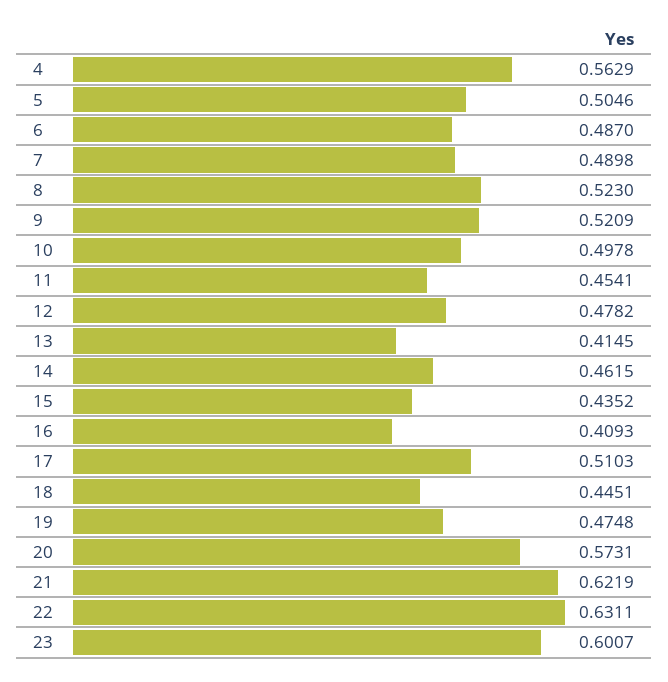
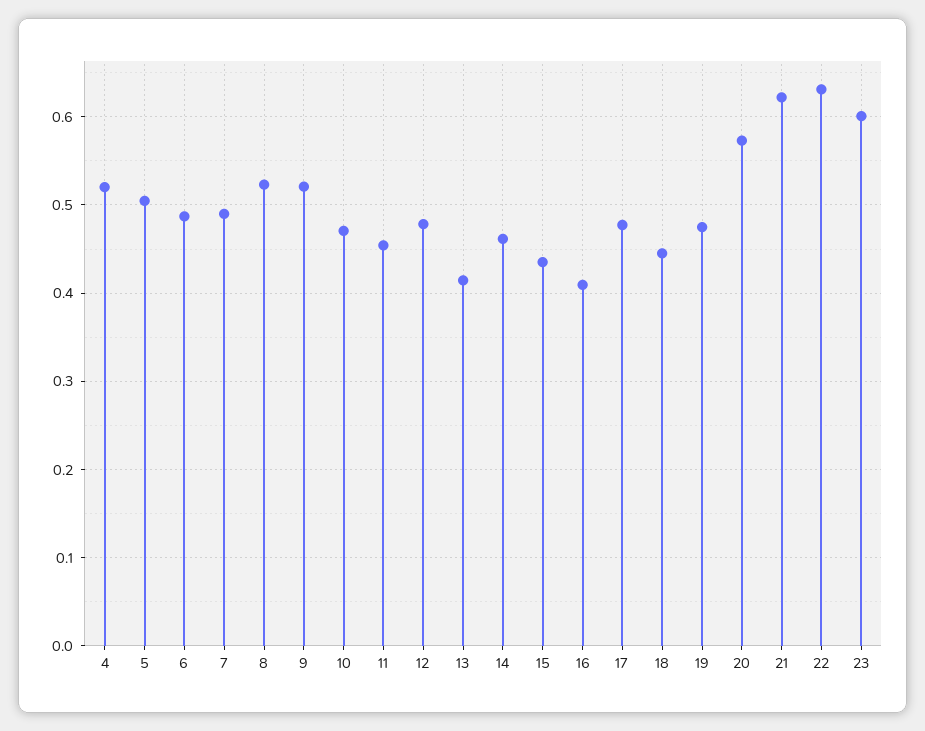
4: 0.5629 -> 0.52
10: 0.4978 -> 0.47
17: 0.5103 -> 0.48

